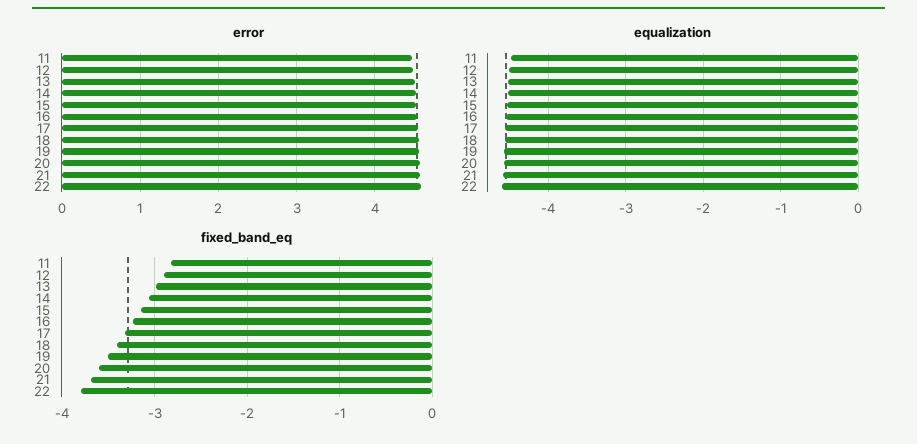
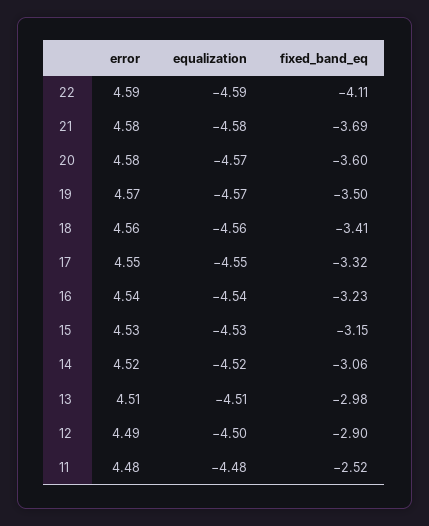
fixed_band_eq, 11: -2.8 -> -2.52
fixed_band_eq, 22: -3.8 -> -4.11

